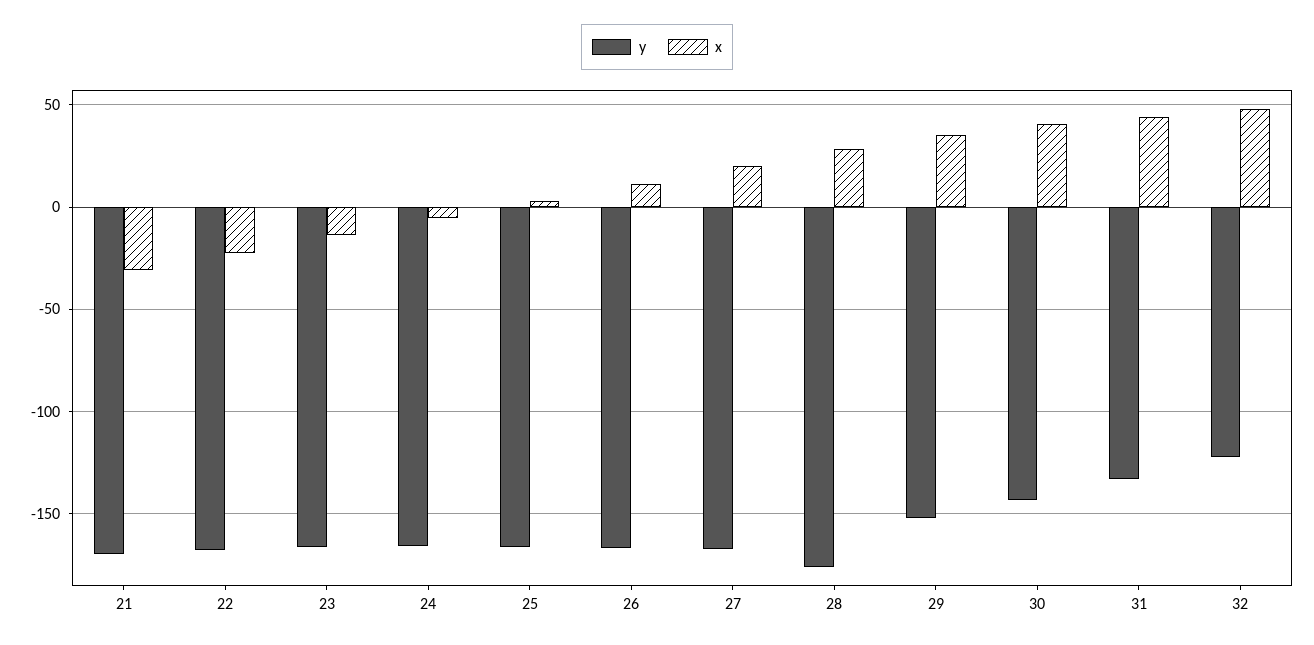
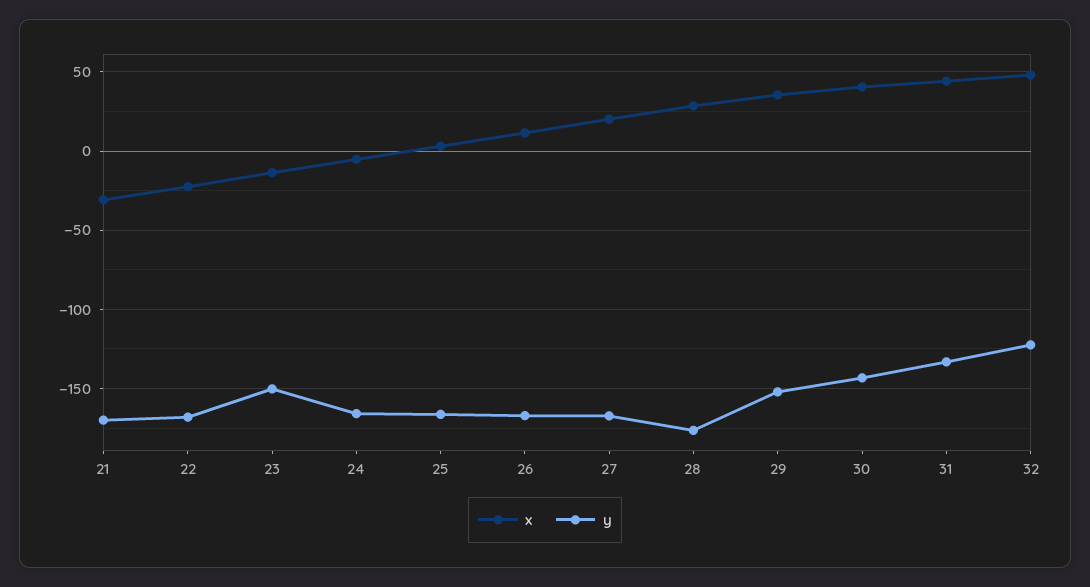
y, 23: -165 -> -150

